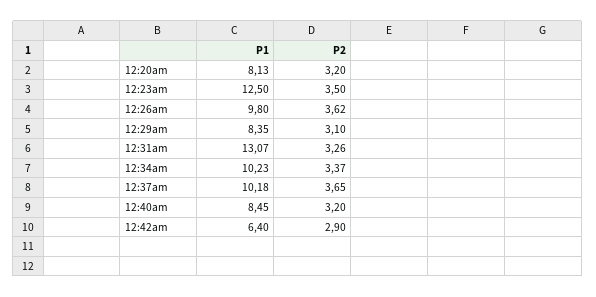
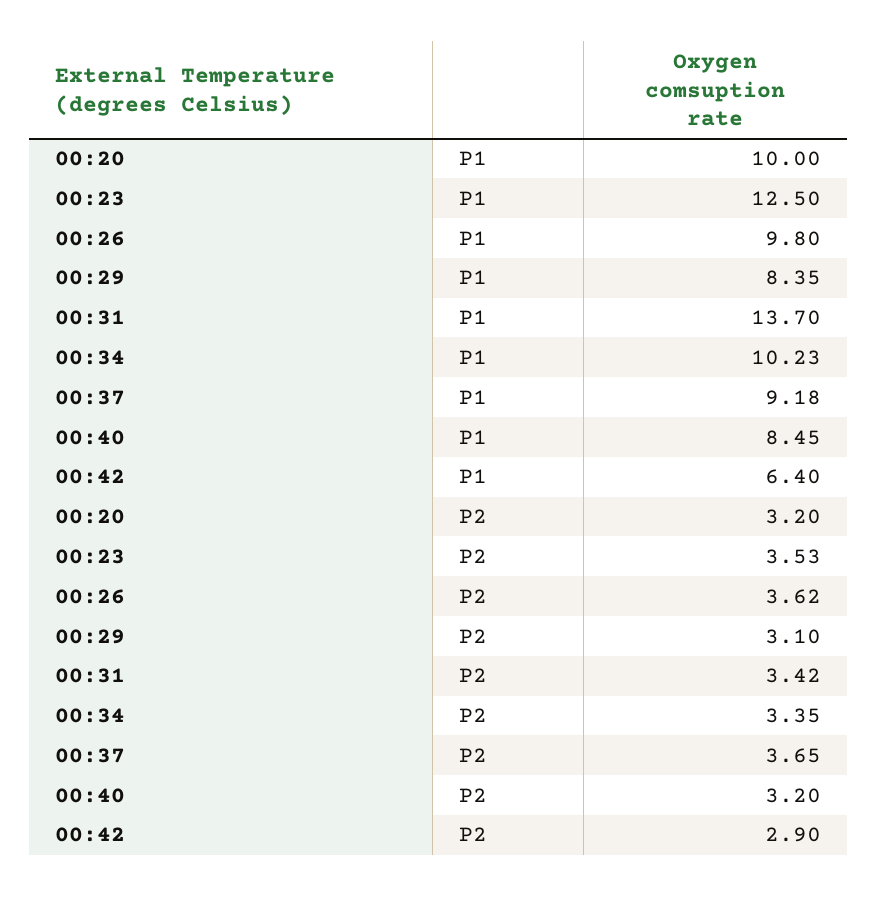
P1, 12:20am: 8.13 -> 10
P2, 12:23am: 3.5 -> 3.53
P1, 12:31am: 13.07 -> 13.7
P2, 12:31am: 3.26 -> 3.42
P2, 12:34am: 3.37 -> 3.35
P1, 12:37am: 10.18 -> 9.18

